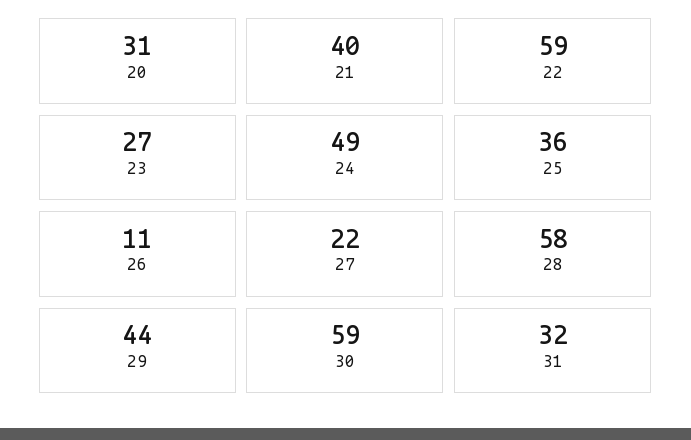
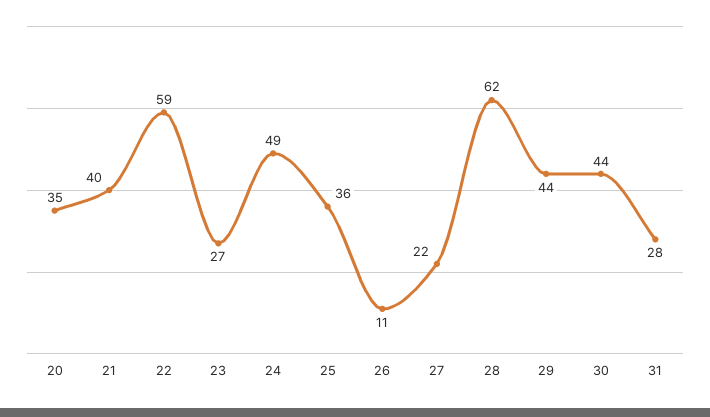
20: 31 -> 35
28: 58 -> 62
30: 59 -> 44
31: 32 -> 28

